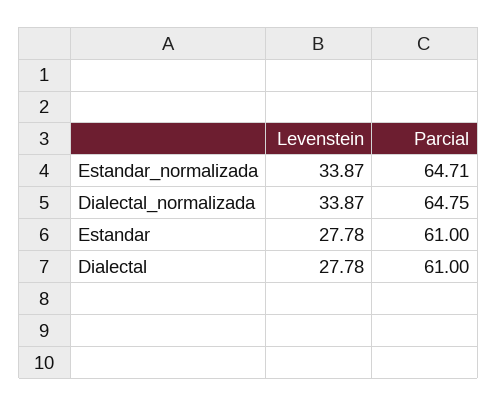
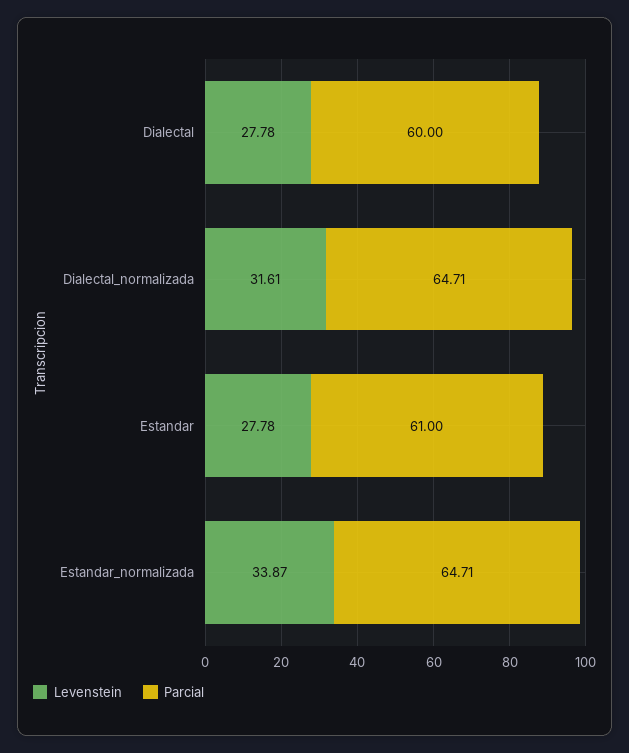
Levenstein, Dialectal_normalizada: 33.87 -> 31.61
Parcial, Dialectal_normalizada: 64.75 -> 64.71
Parcial, Dialectal: 61 -> 60

